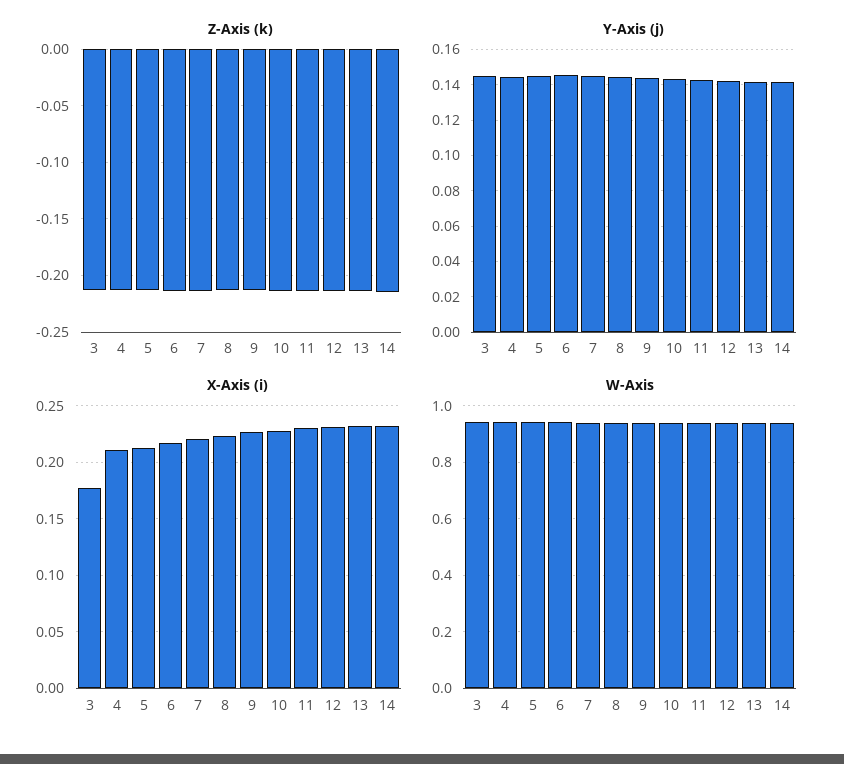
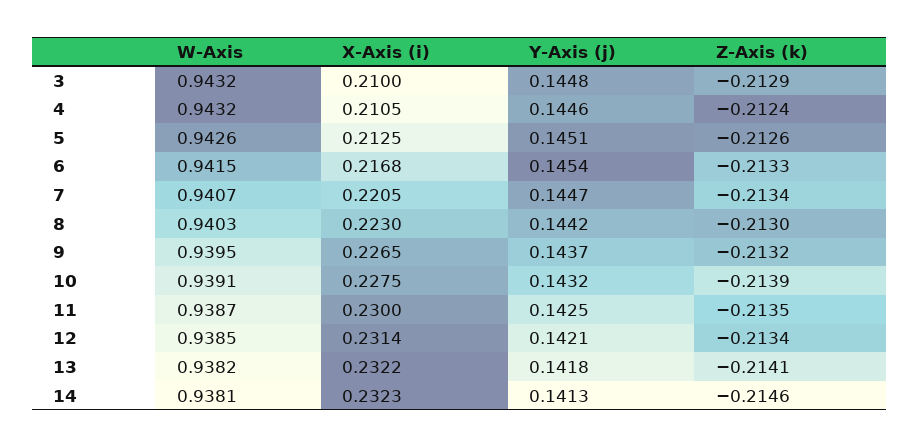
X-Axis (i), 3: 0.18 -> 0.21

